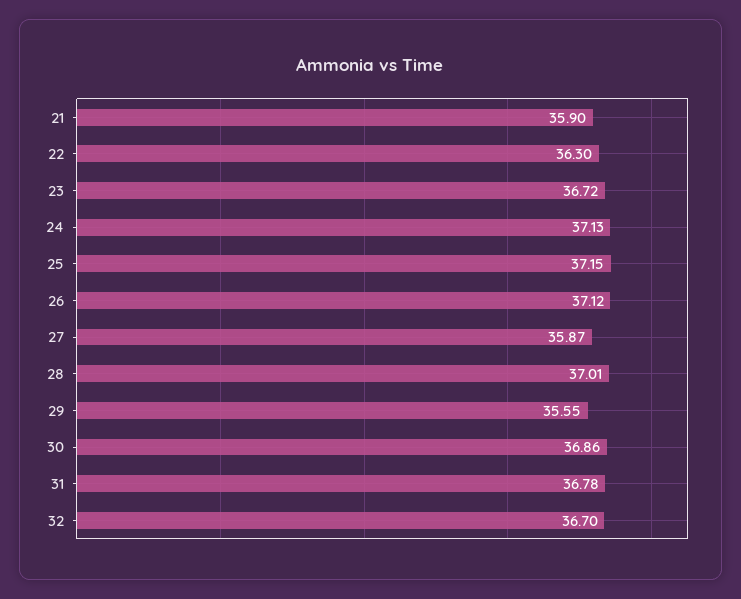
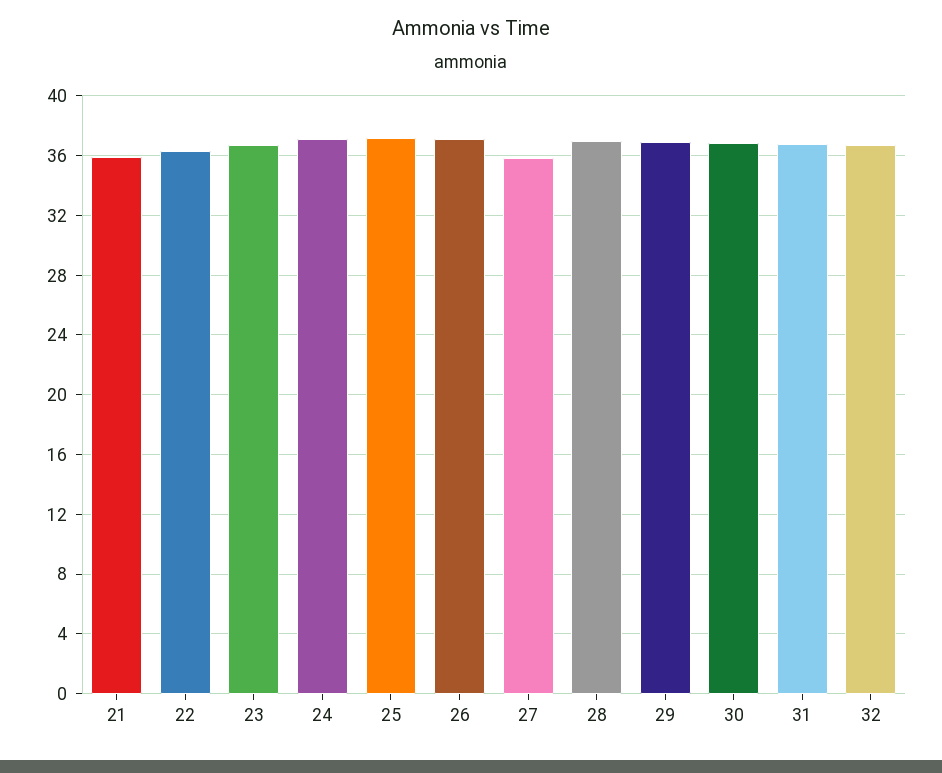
29: 35.55 -> 37

